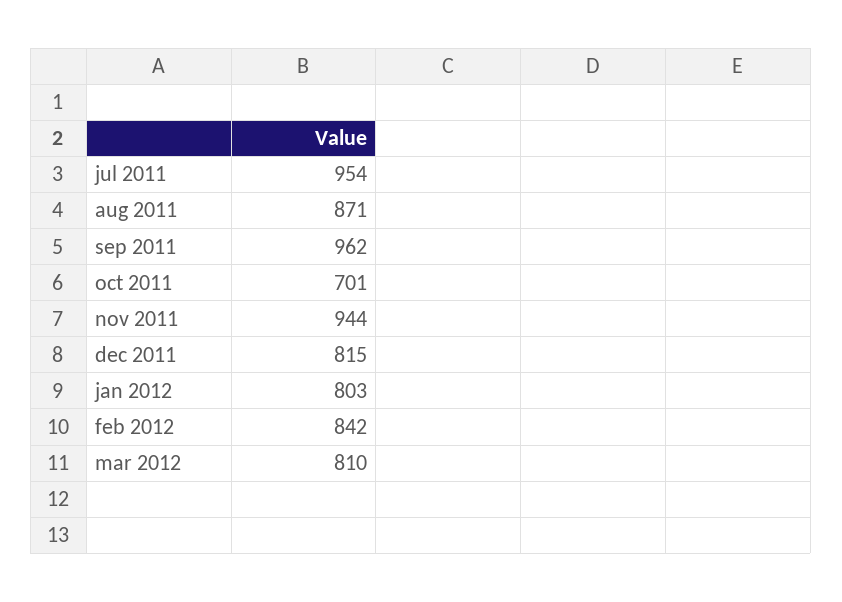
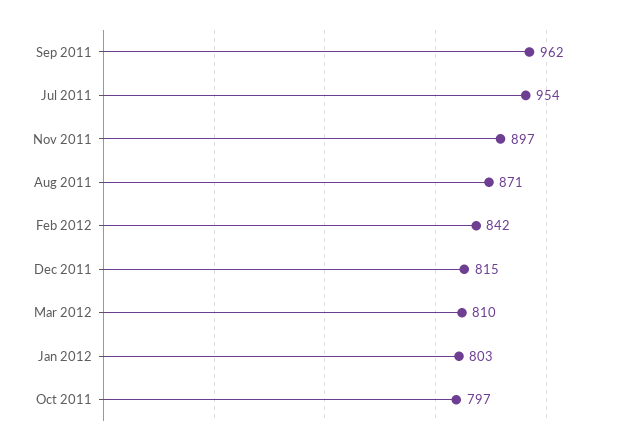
oct 2011: 701 -> 797
nov 2011: 944 -> 897

